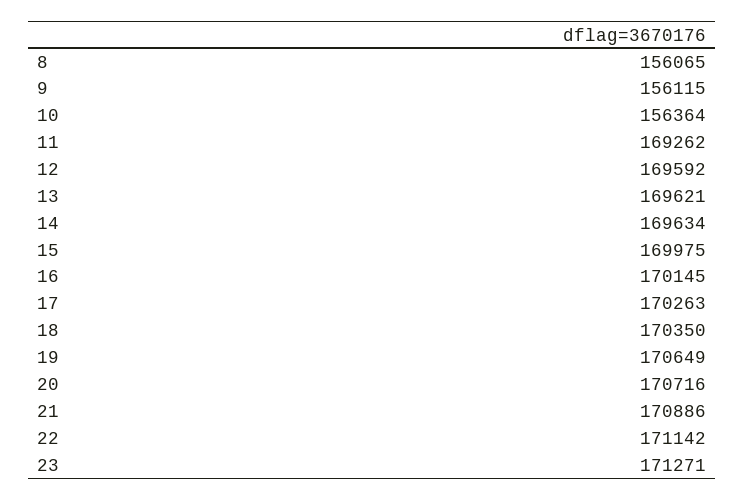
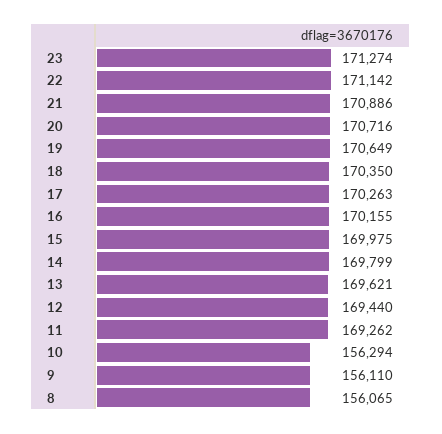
9: 156115 -> 156110
10: 156364 -> 156294
12: 169592 -> 169440
14: 169634 -> 169799
16: 170145 -> 170155
23: 171271 -> 171274

